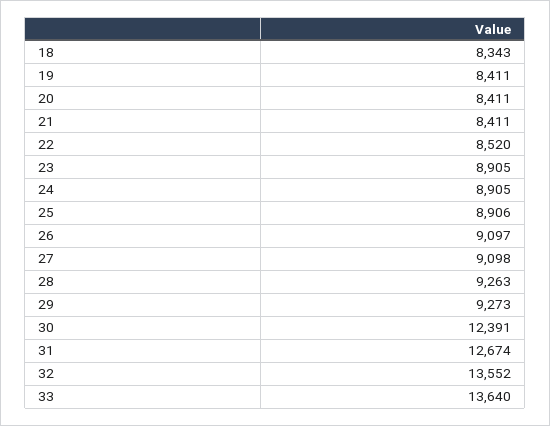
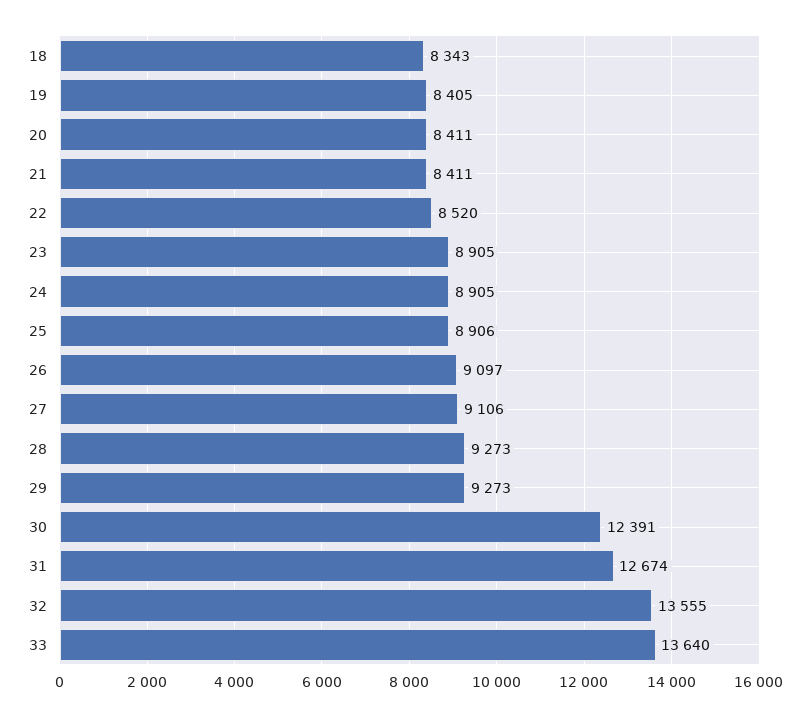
19: 8411 -> 8405
27: 9098 -> 9106
28: 9263 -> 9273
32: 13552 -> 13555

